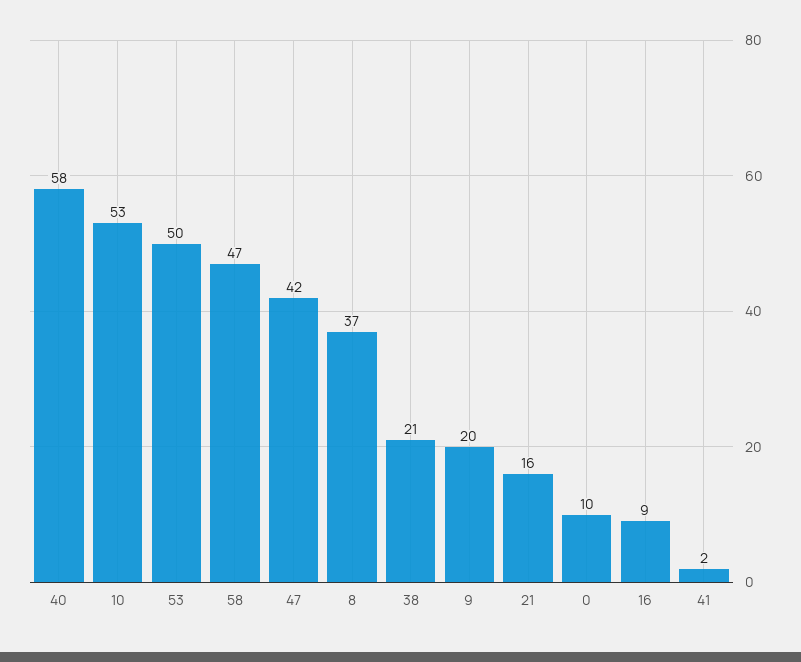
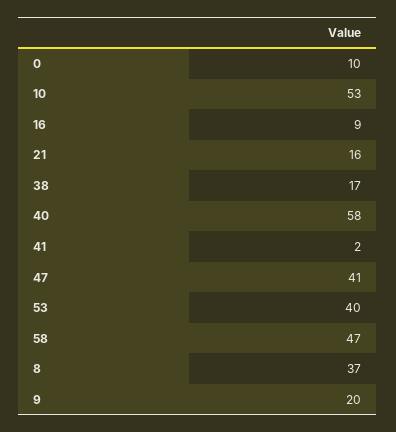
53: 50 -> 40
47: 42 -> 41
38: 21 -> 17

